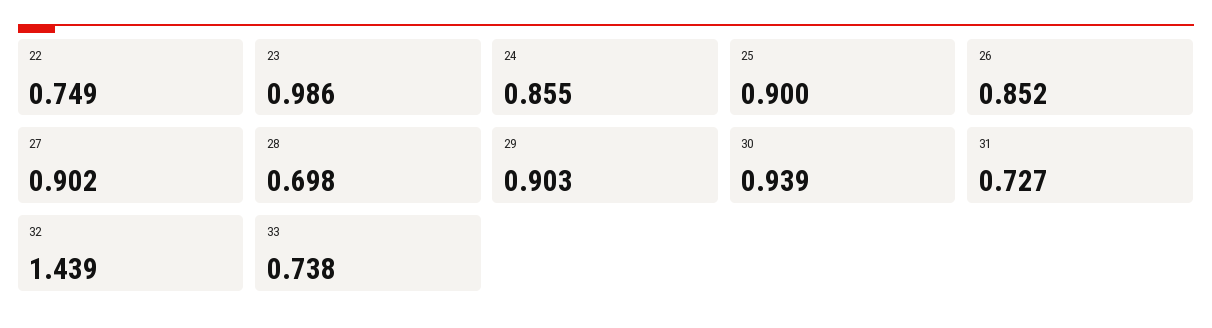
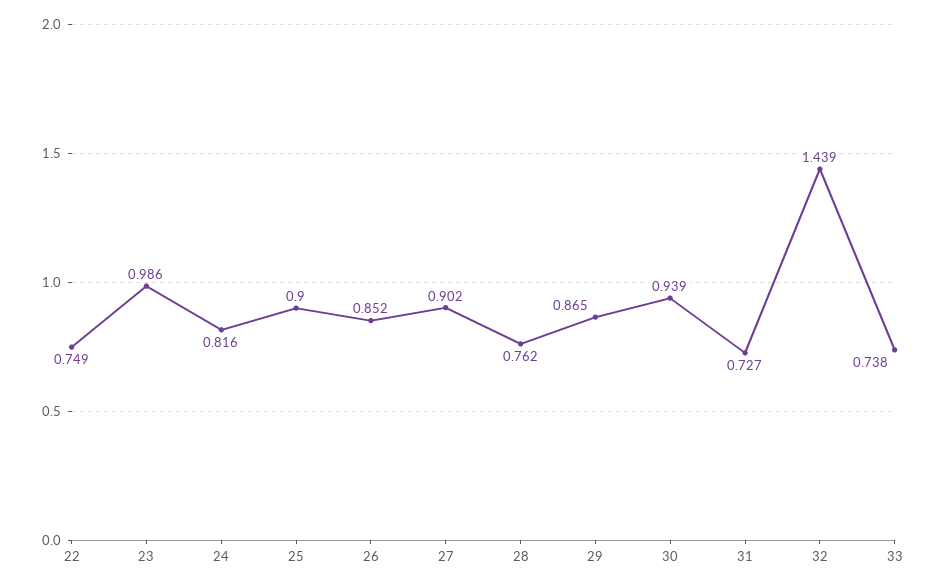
24: 0.855 -> 0.816
28: 0.698 -> 0.762
29: 0.903 -> 0.865

